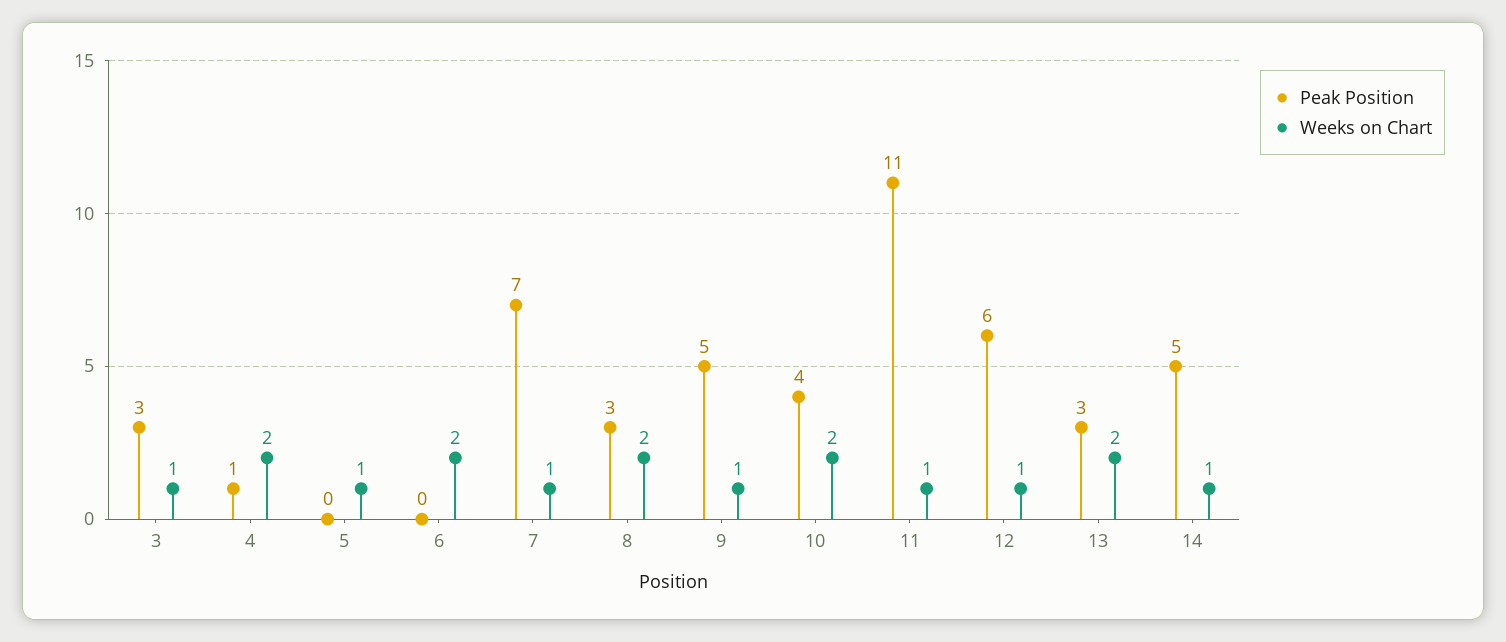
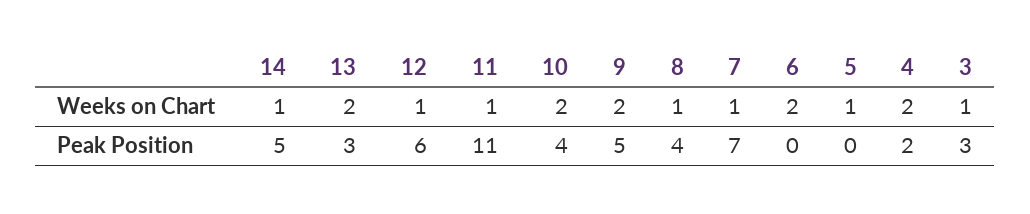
Peak Position, 4: 1 -> 2
Peak Position, 8: 3 -> 4
Weeks on Chart, 8: 2 -> 1
Weeks on Chart, 9: 1 -> 2

